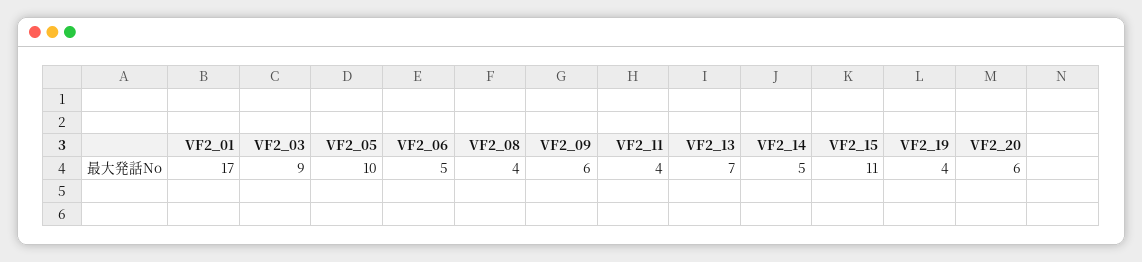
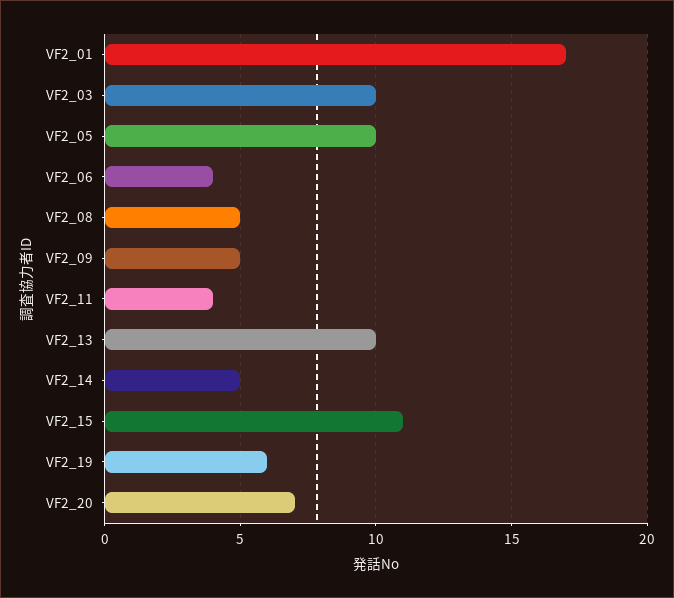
VF2_03: 9 -> 10
VF2_06: 5 -> 4
VF2_08: 4 -> 5
VF2_09: 6 -> 5
VF2_13: 7 -> 10
VF2_19: 4 -> 6
VF2_20: 6 -> 7

